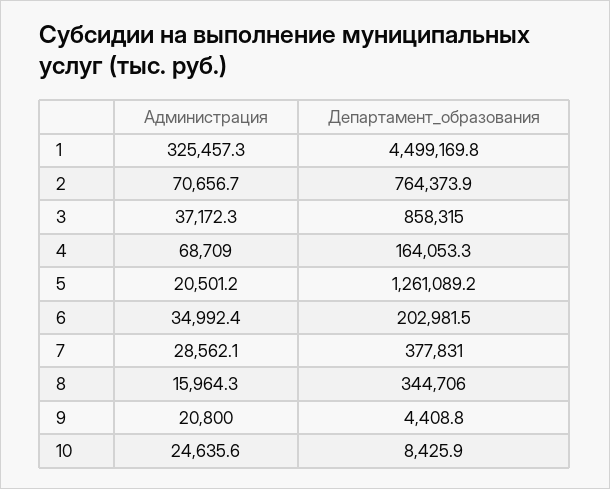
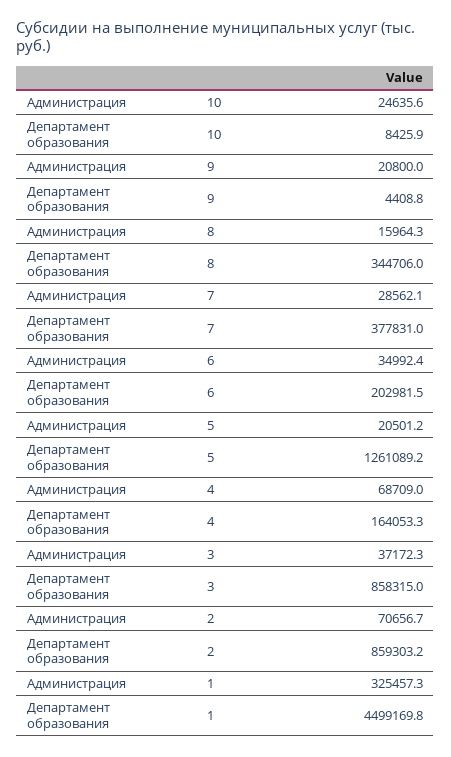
Департамент_образования, 2: 764373.9 -> 859303.2

